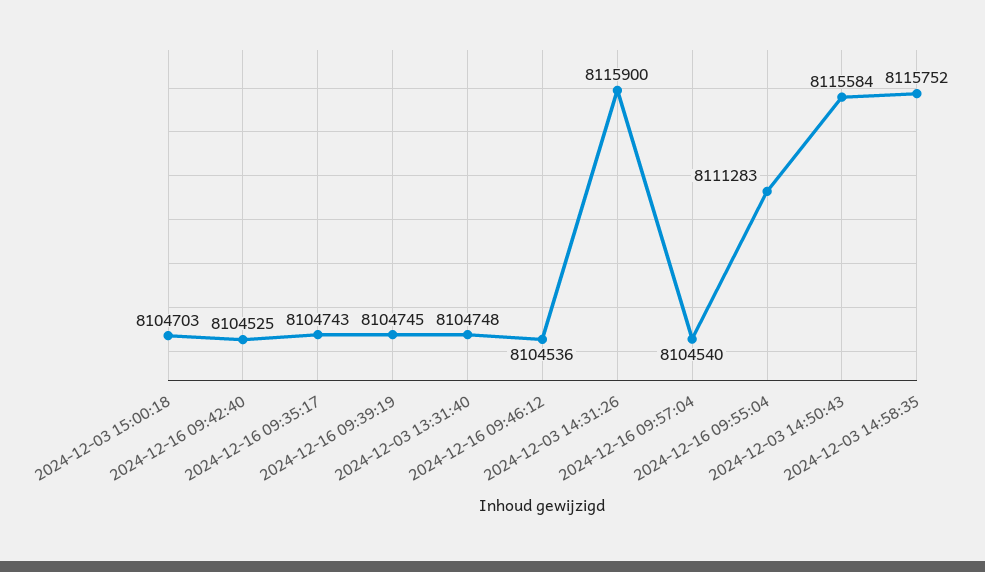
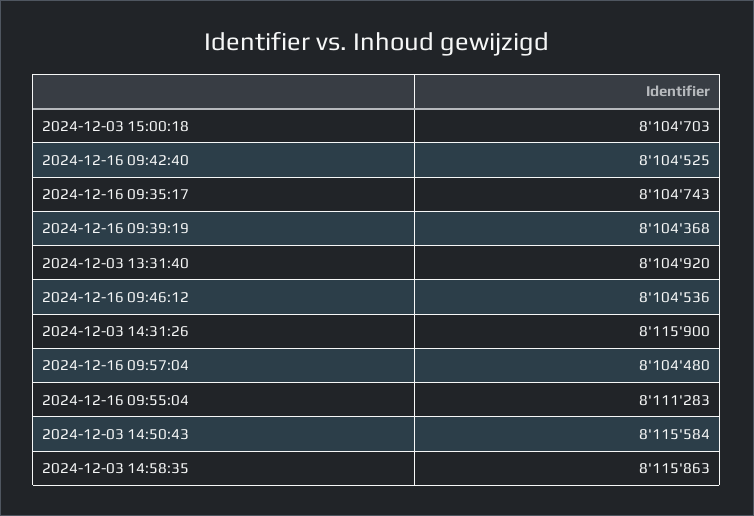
2024-12-16 09:39:19: 8104745 -> 8104368
2024-12-03 13:31:40: 8104748 -> 8104920
2024-12-16 09:57:04: 8104540 -> 8104480
2024-12-03 14:58:35: 8115752 -> 8115863

